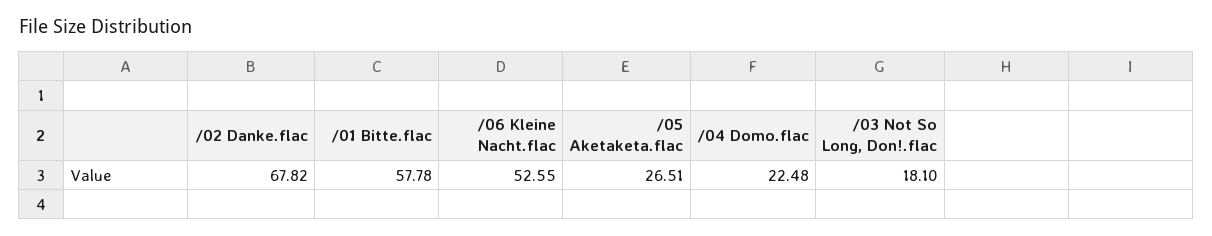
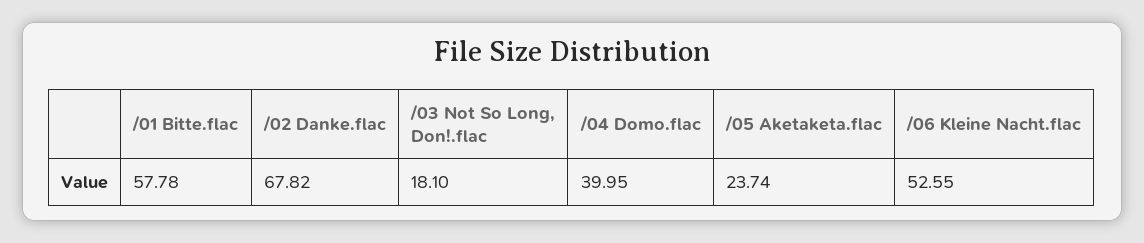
/05 Aketaketa.flac: 26.51 -> 23.74
/04 Domo.flac: 22.48 -> 39.95

